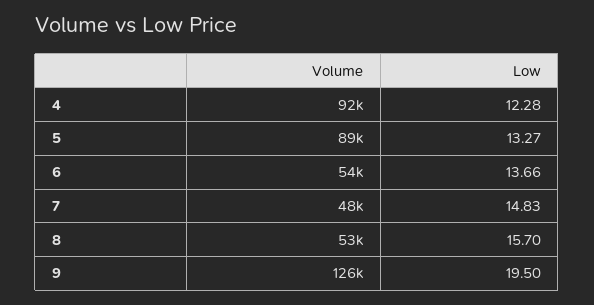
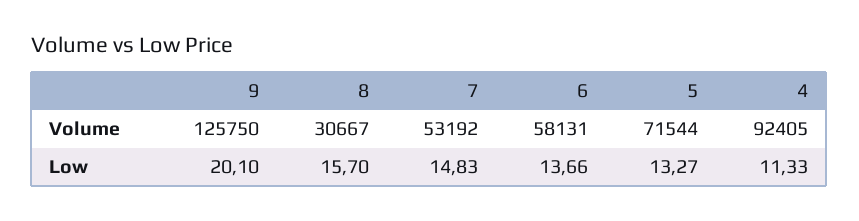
Low, 4: 12.28 -> 11.33
Volume, 5: 89000 -> 71544
Volume, 6: 54000 -> 58131
Volume, 7: 48000 -> 53192
Volume, 8: 53000 -> 30667
Low, 9: 19.5 -> 20.1

